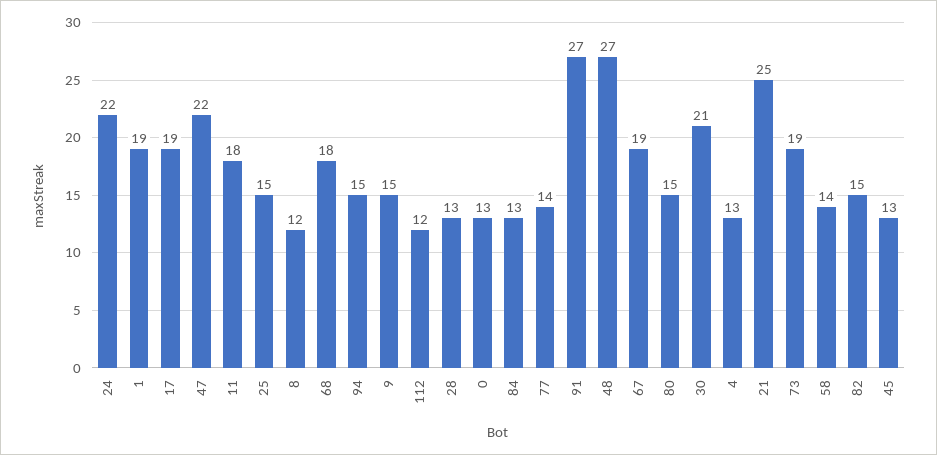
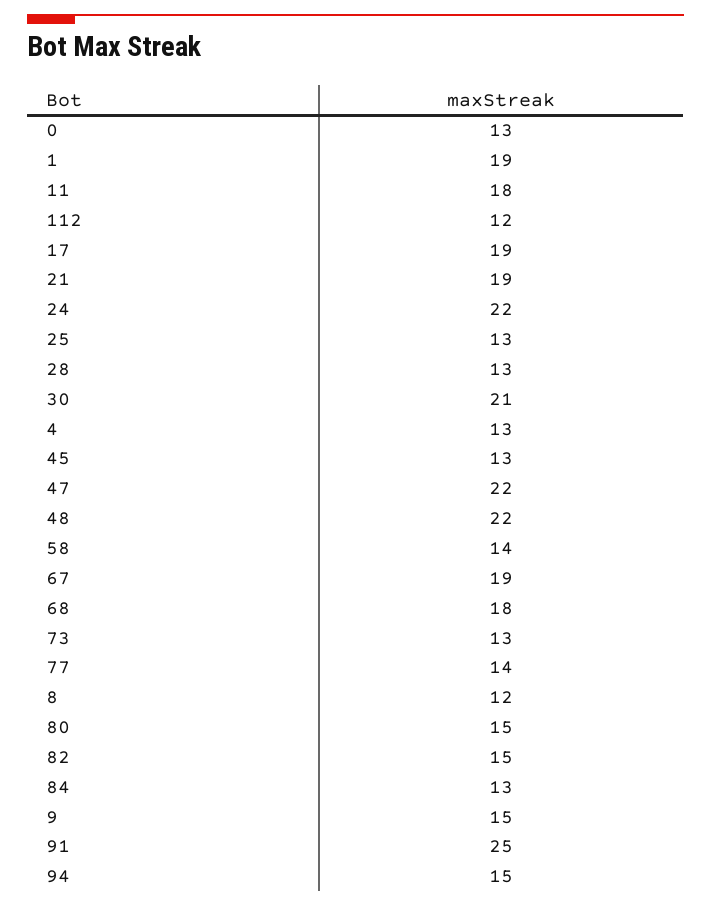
25: 15 -> 13
91: 27 -> 25
48: 27 -> 22
21: 25 -> 19
73: 19 -> 13

